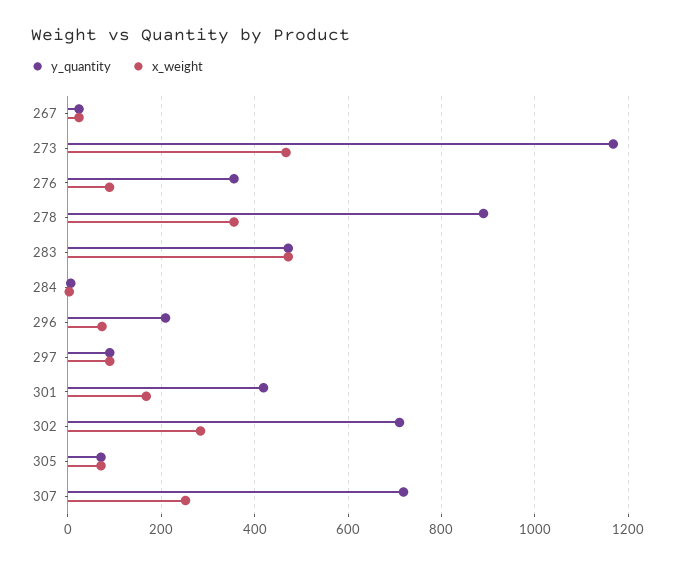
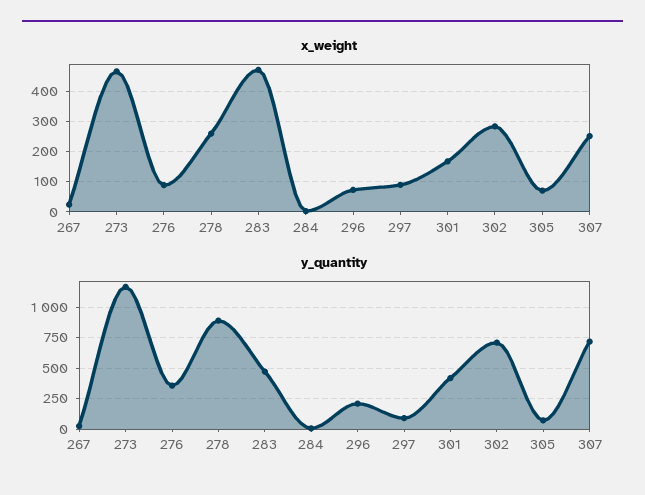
x_weight, 278: 360 -> 260

